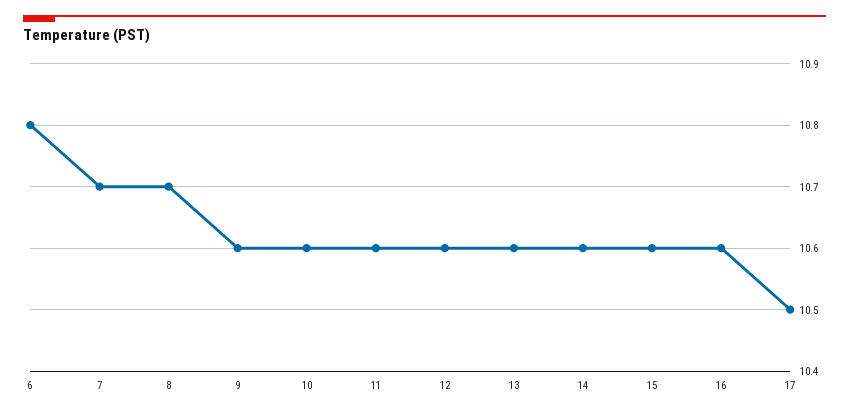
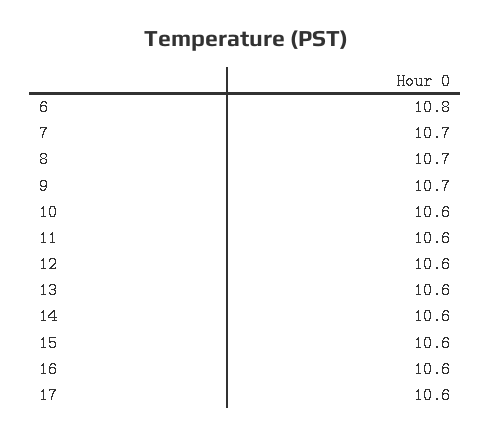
9: 10.6 -> 10.7
17: 10.5 -> 10.6

